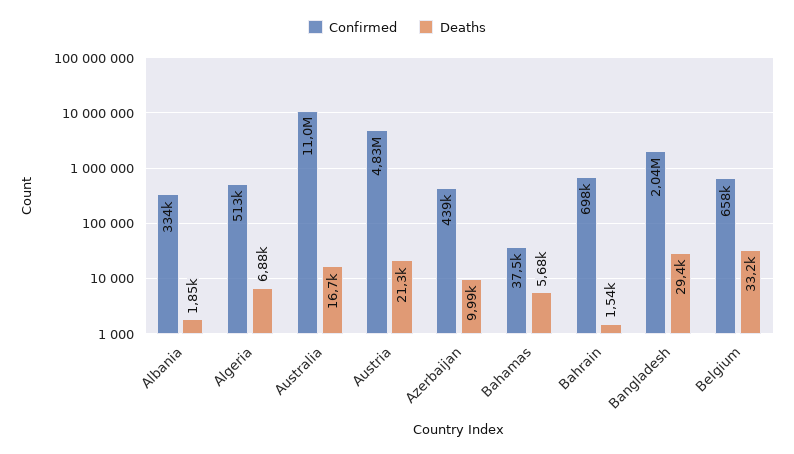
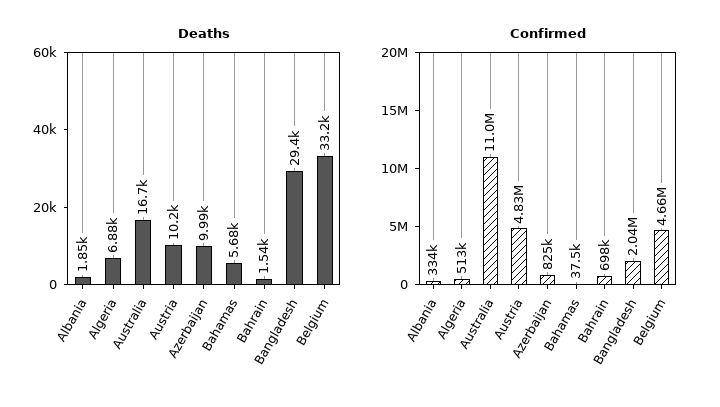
Deaths, Austria: 21300 -> 10200
Confirmed, Azerbaijan: 439000 -> 825000
Confirmed, Belgium: 658000 -> 4660000

